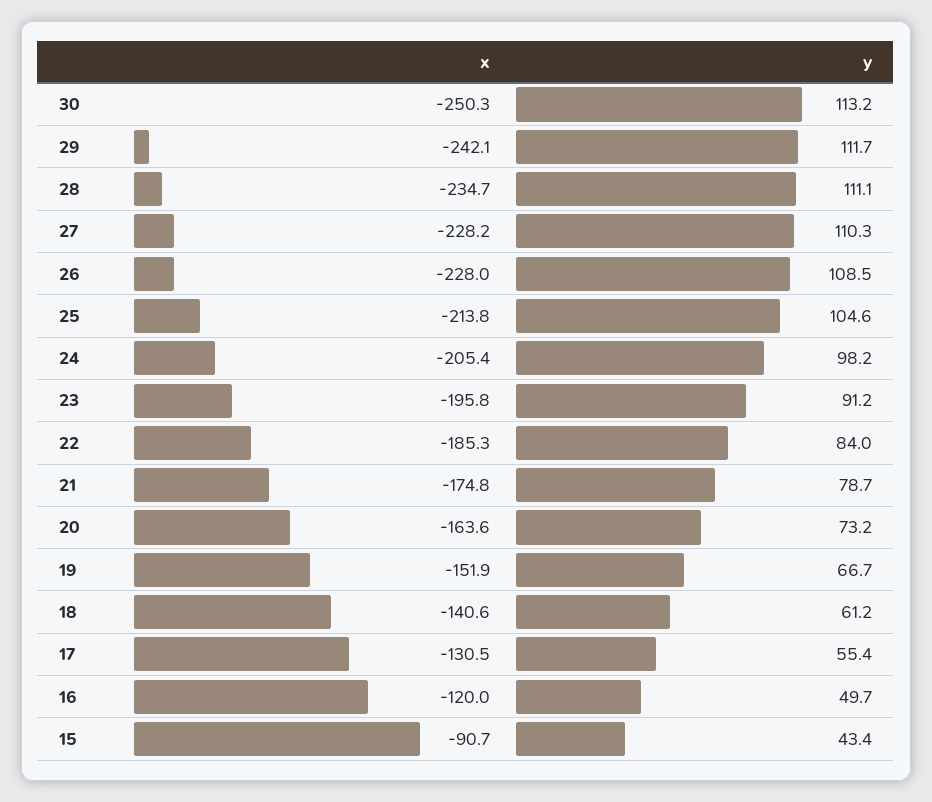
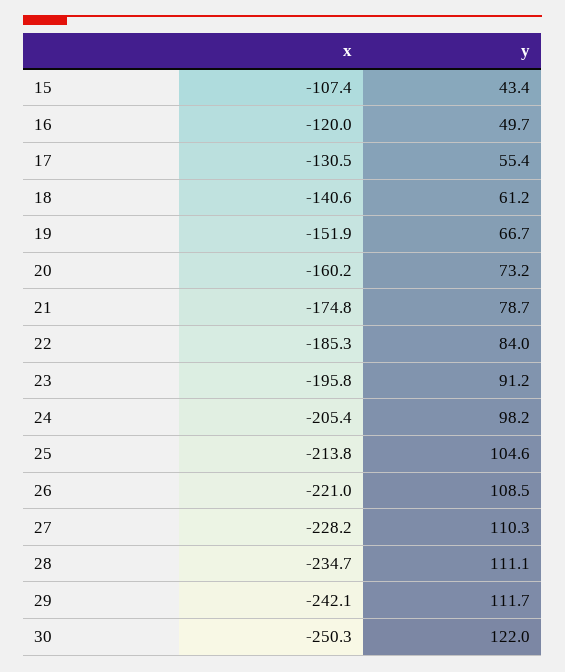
y, 30: 113.2 -> 122
x, 26: -228 -> -221
x, 20: -163.6 -> -160.2
x, 15: -90.7 -> -107.4

